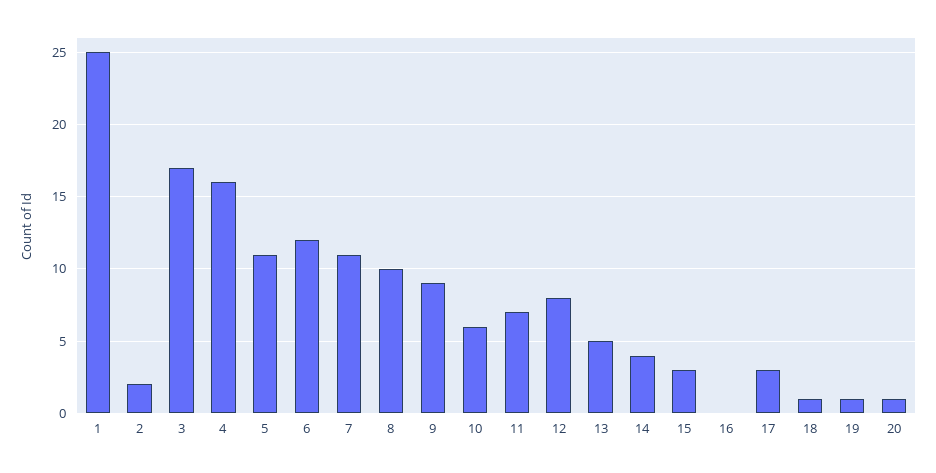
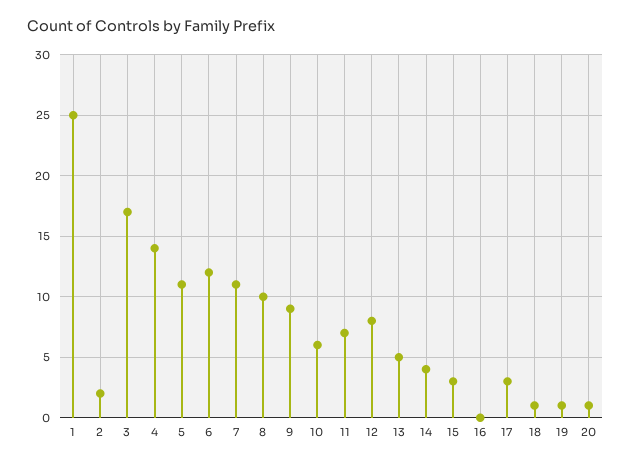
4: 16 -> 14

